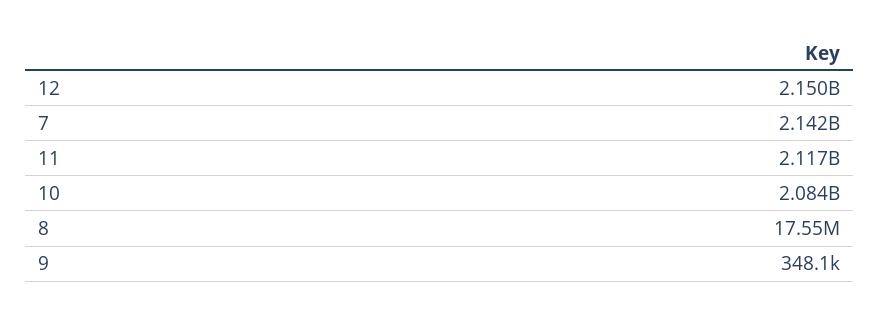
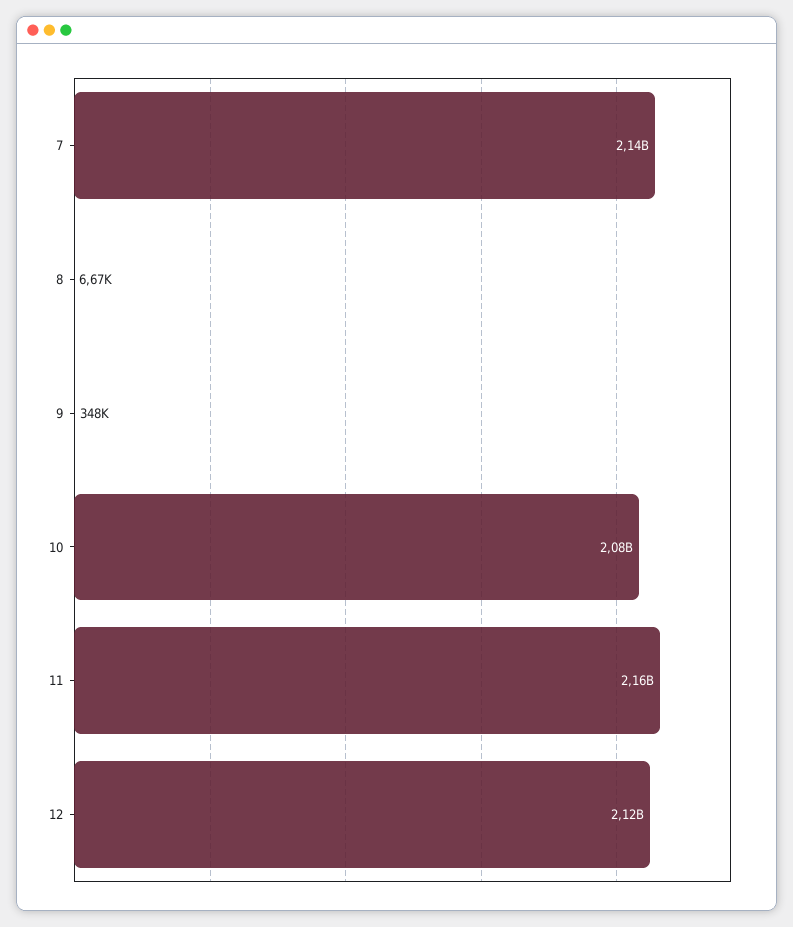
12: 2150000000 -> 2120000000
11: 2117000000 -> 2160000000
8: 17550000 -> 6670

